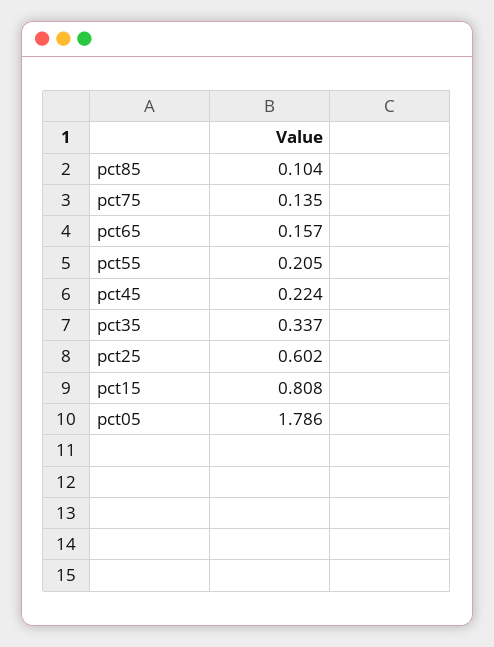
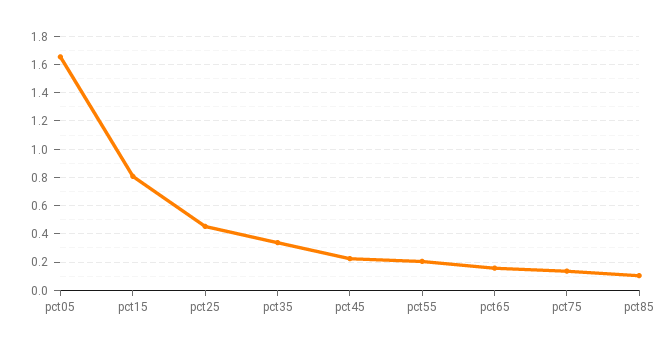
pct25: 0.602 -> 0.45
pct05: 1.786 -> 1.65

